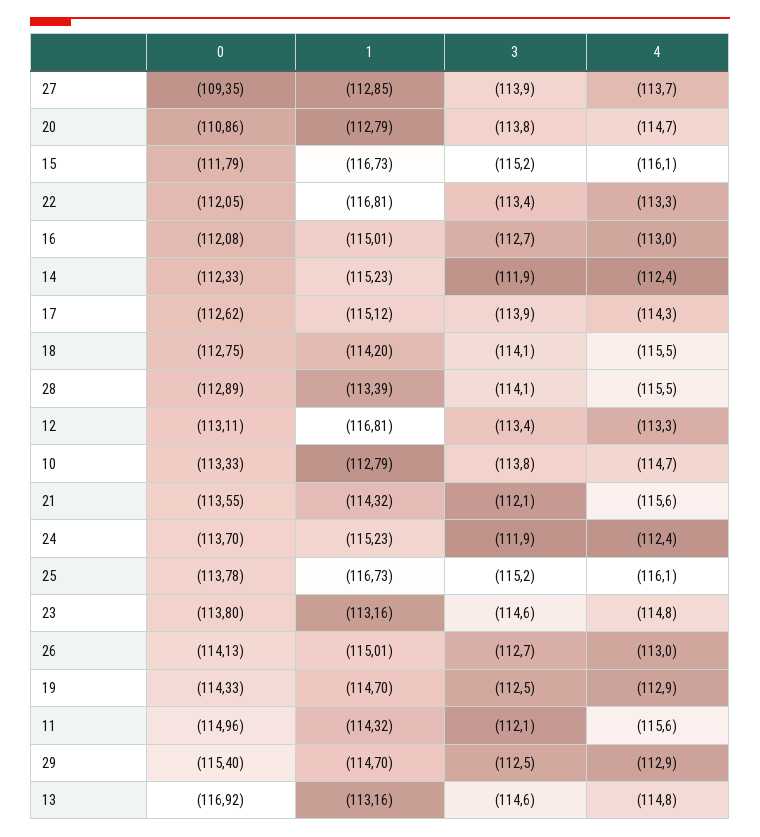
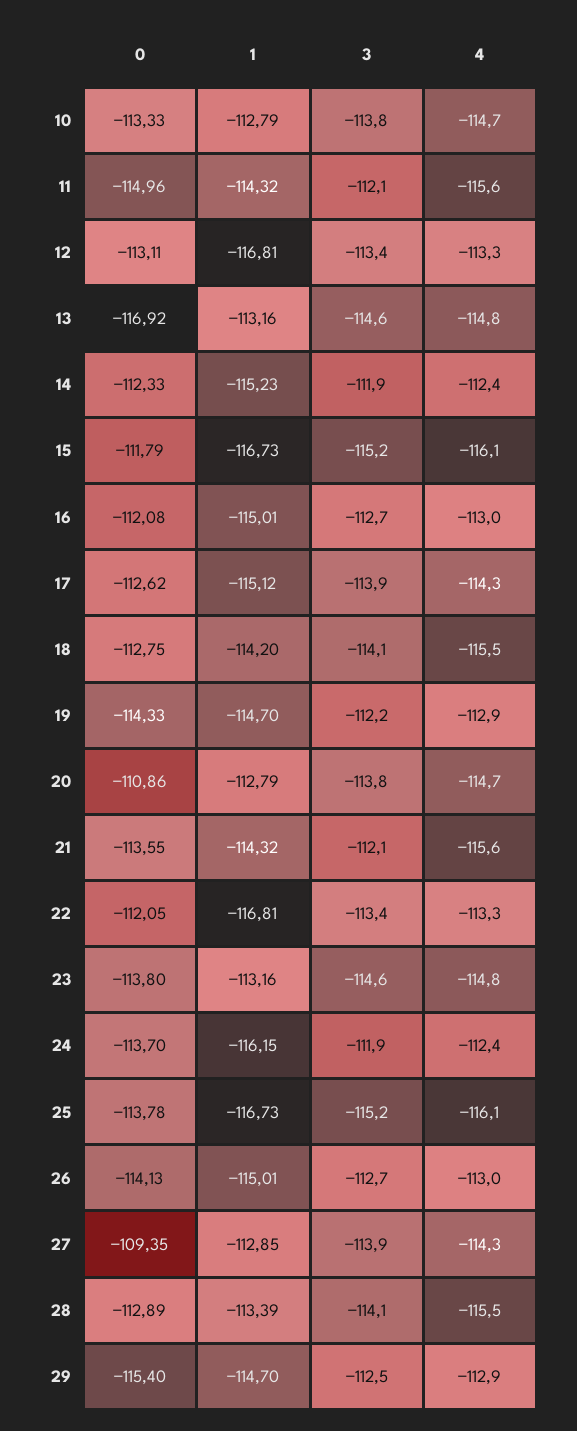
4, 27: -113.7 -> -114.3
1, 24: -115.23 -> -116.15
3, 19: -112.5 -> -112.2

